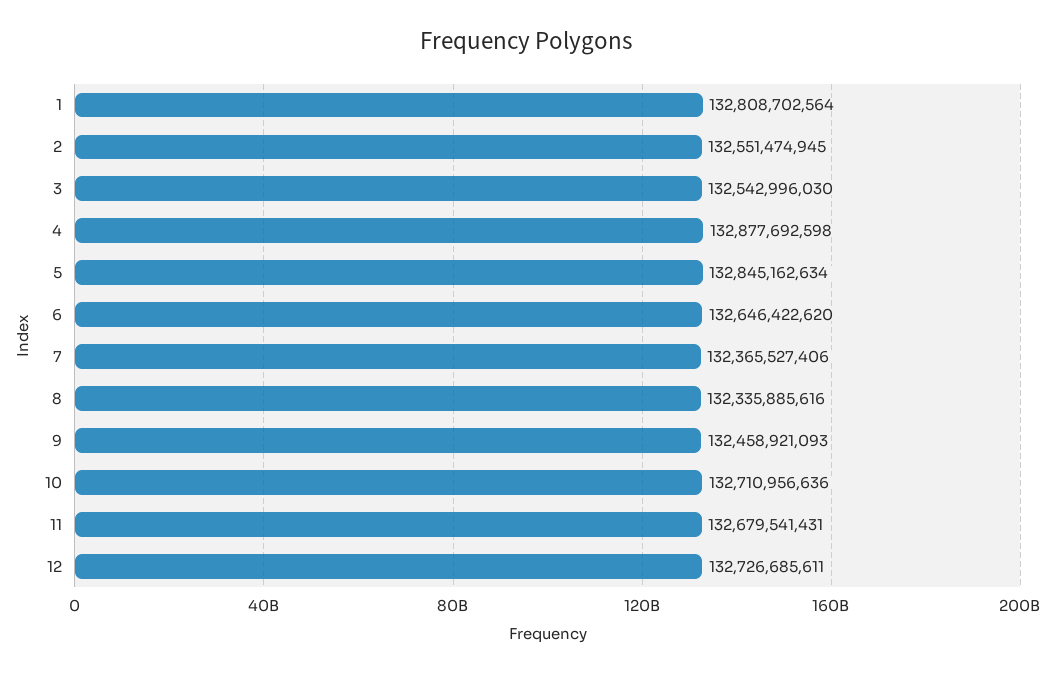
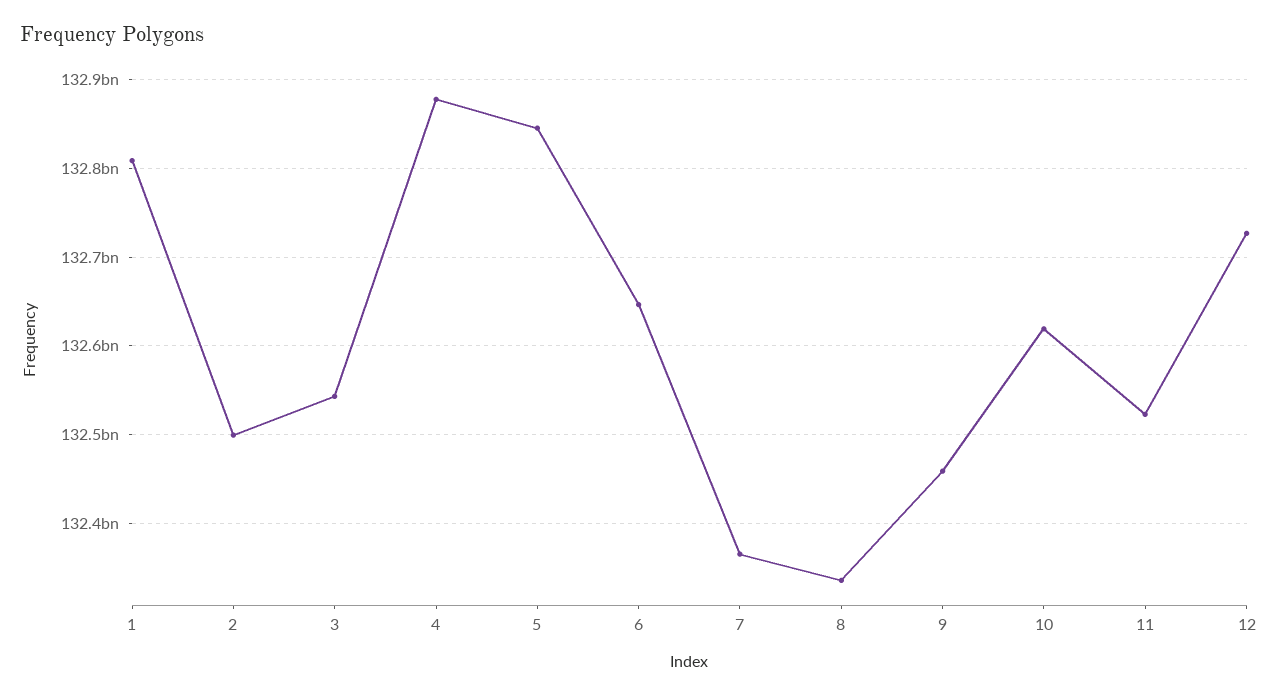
2: 132551474945 -> 132500000000
10: 132710956636 -> 132620000000
11: 132679541431 -> 132520000000

